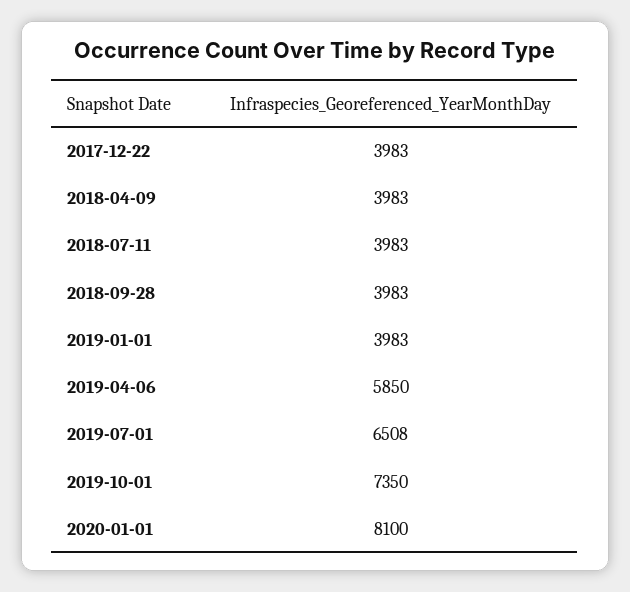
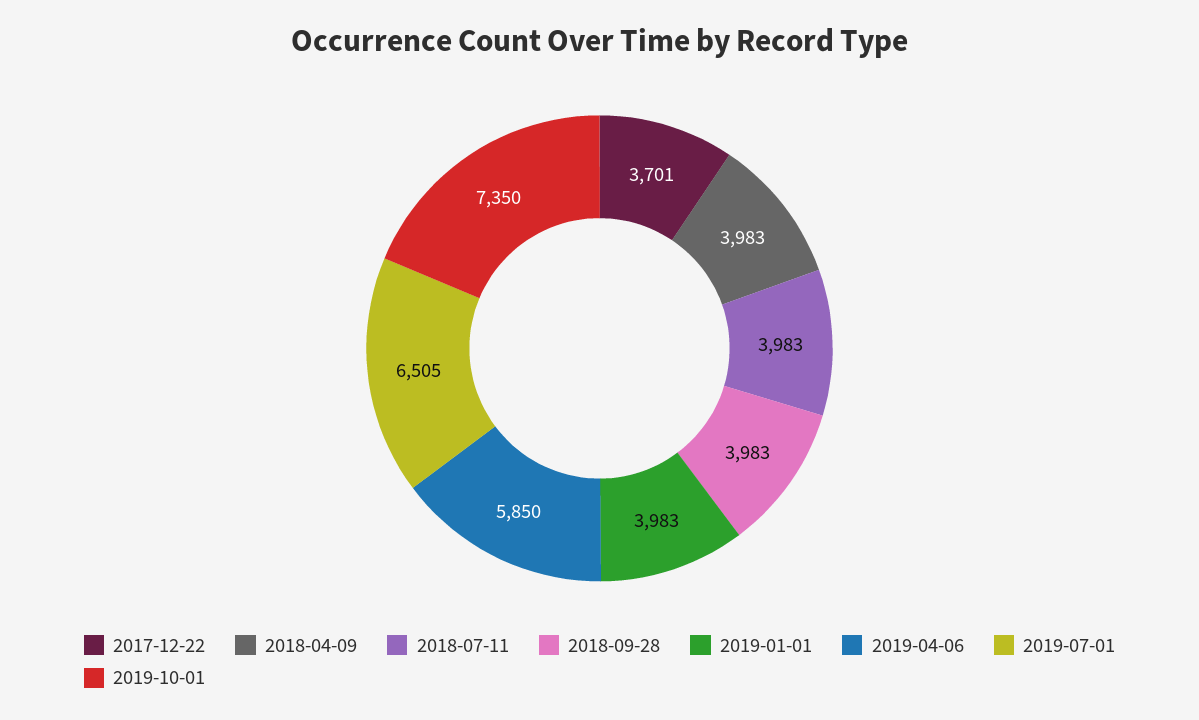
2017-12-22: 3983 -> 3701
2019-07-01: 6508 -> 6505
2020-01-01: 8100 -> none

